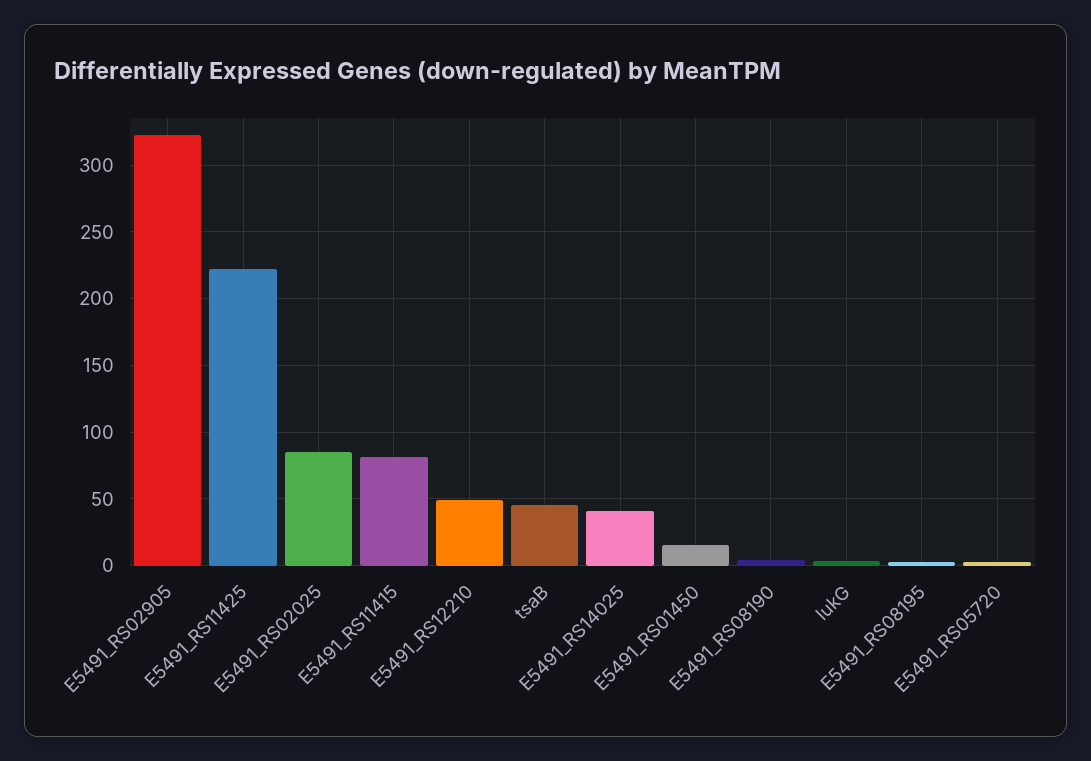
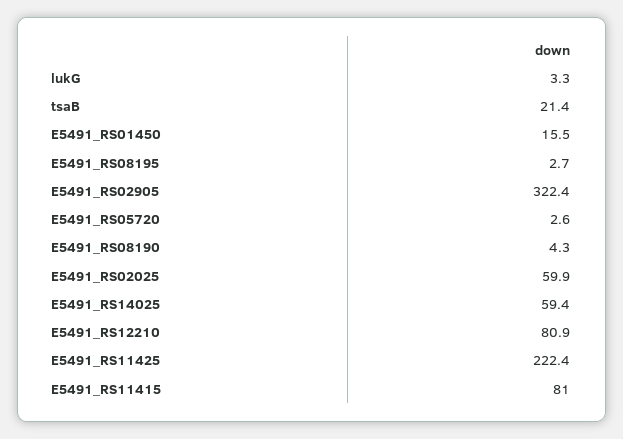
E5491_RS02025: 85 -> 59.9
E5491_RS12210: 50 -> 80.9
tsaB: 45 -> 21.4
E5491_RS14025: 40 -> 59.4

